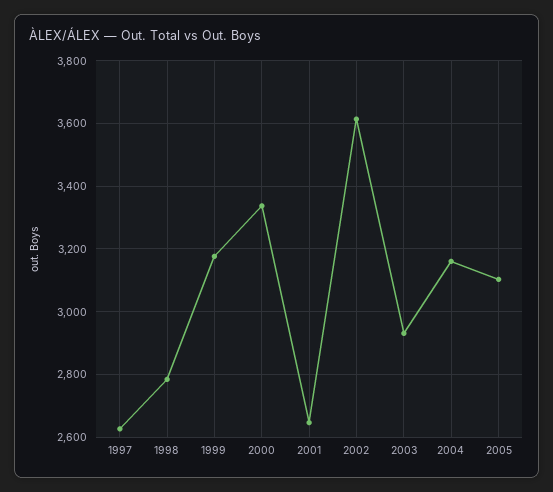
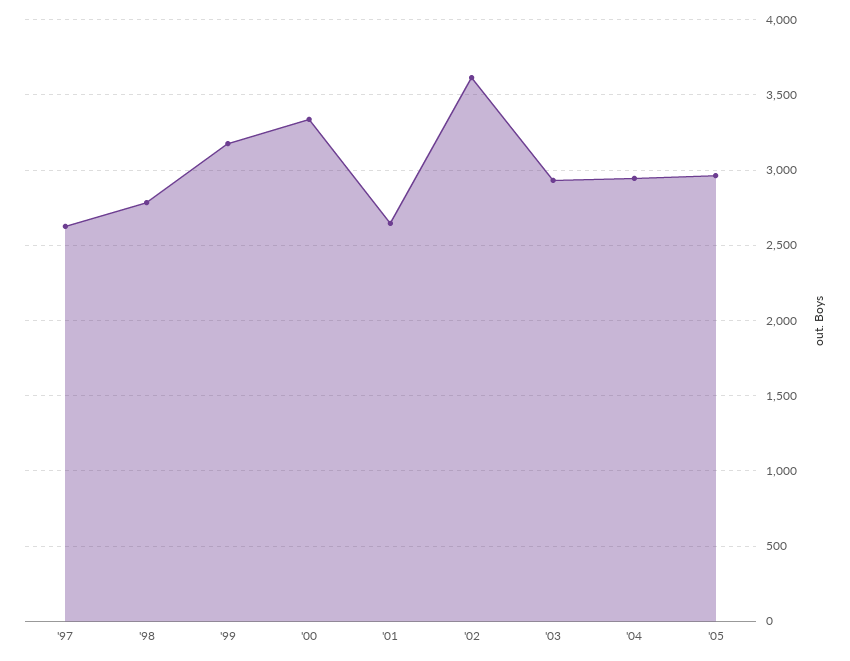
2004: 3160 -> 2950
2005: 3100 -> 2950

